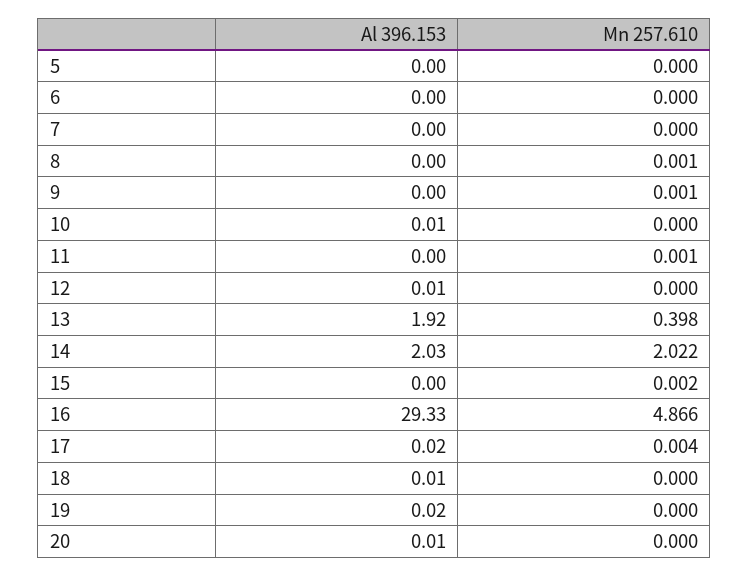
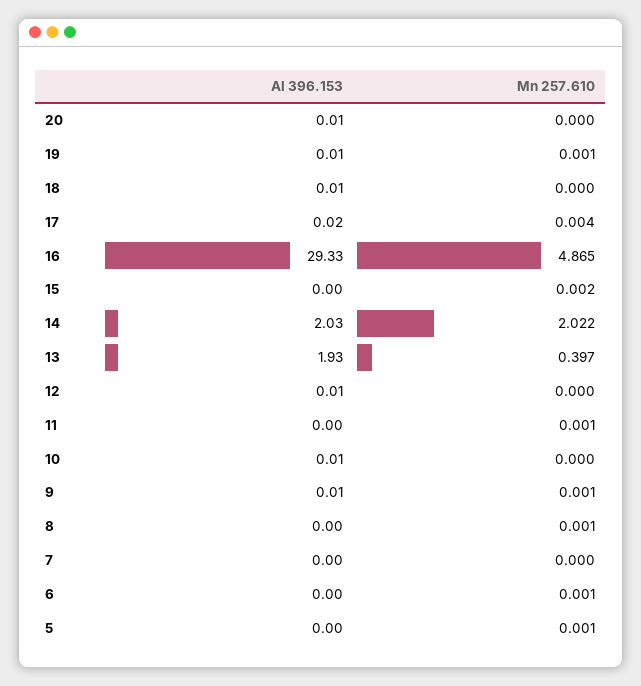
Mn 257.610, 5: 0 -> 0.001
Mn 257.610, 6: 0 -> 0.001
Al 396.153, 9: 0 -> 0.01
Al 396.153, 13: 1.92 -> 1.93
Mn 257.610, 13: 0.398 -> 0.397
Mn 257.610, 16: 4.866 -> 4.865
Al 396.153, 19: 0.02 -> 0.01
Mn 257.610, 19: 0 -> 0.001

